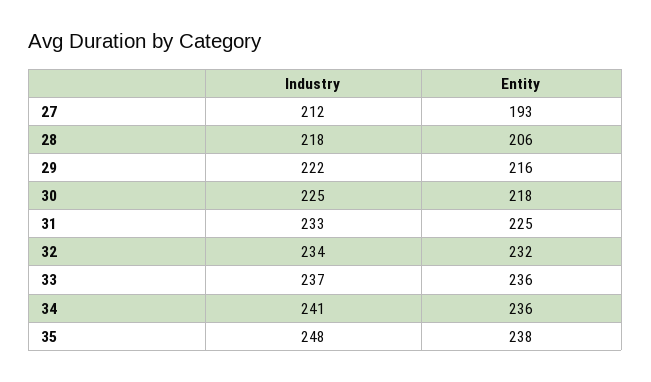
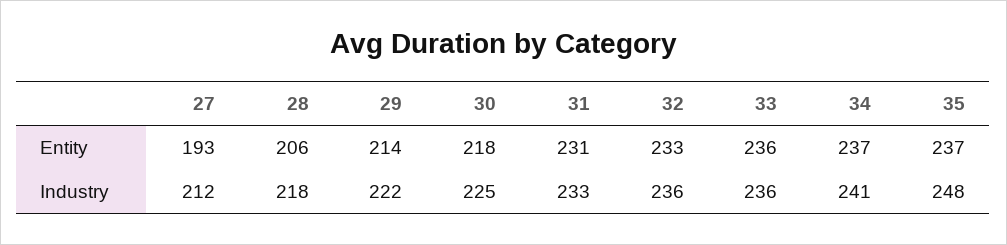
Entity, 29: 216 -> 214
Entity, 31: 225 -> 231
Industry, 32: 234 -> 236
Entity, 32: 232 -> 233
Industry, 33: 237 -> 236
Entity, 34: 236 -> 237
Entity, 35: 238 -> 237

